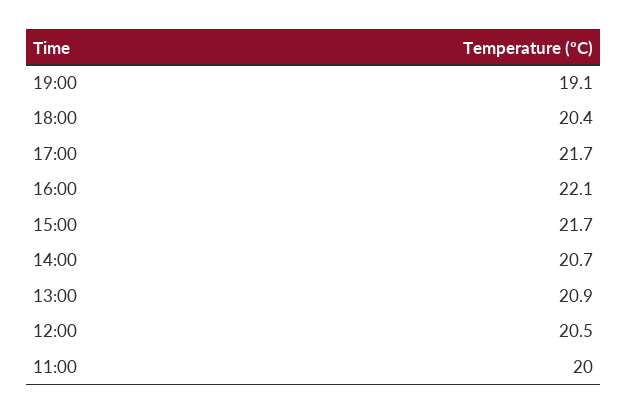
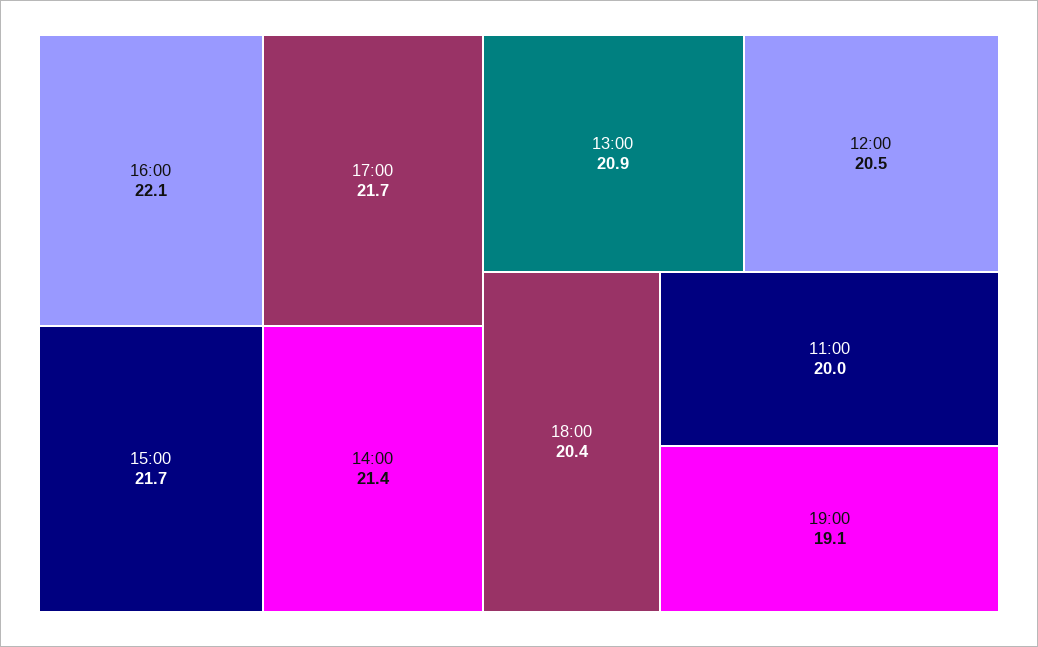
14:00: 20.7 -> 21.4

